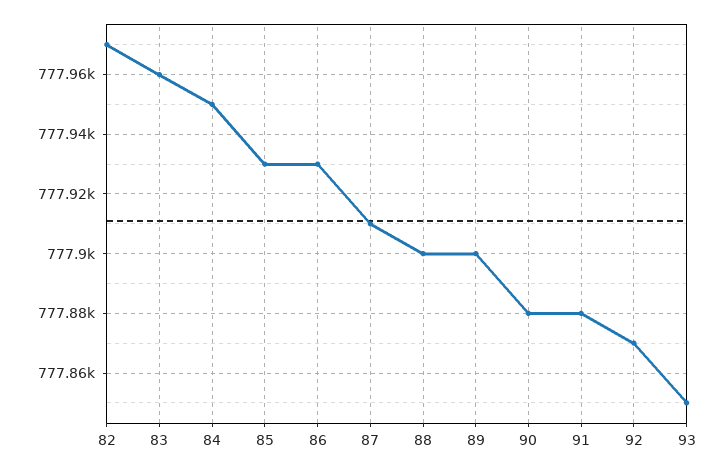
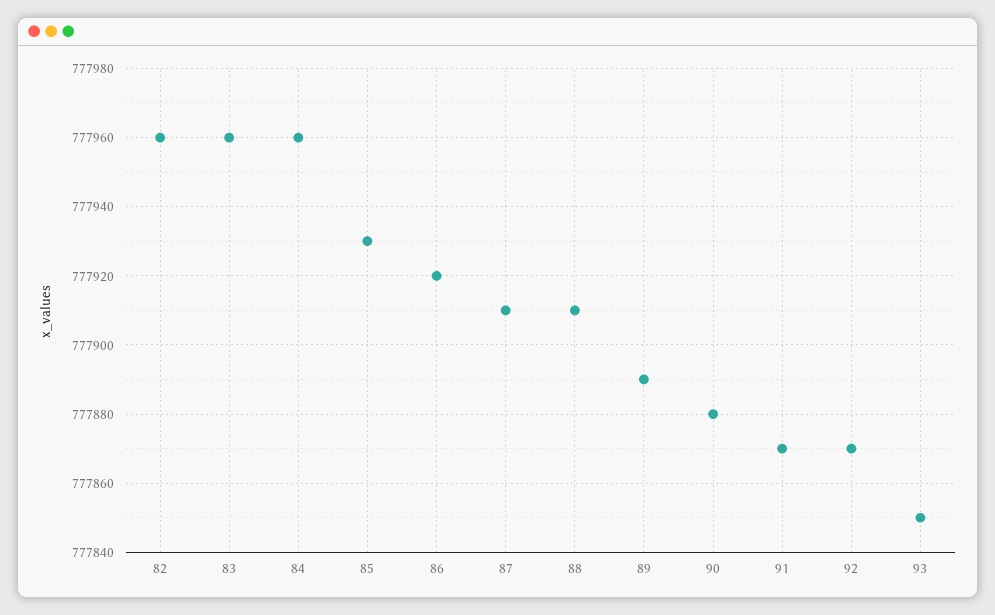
82: 777970 -> 777960
84: 777950 -> 777960
86: 777930 -> 777920
88: 777900 -> 777910
89: 777900 -> 777890
91: 777880 -> 777870

